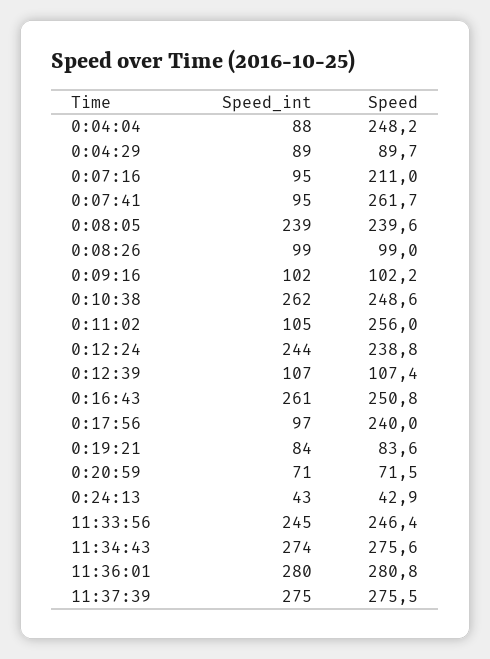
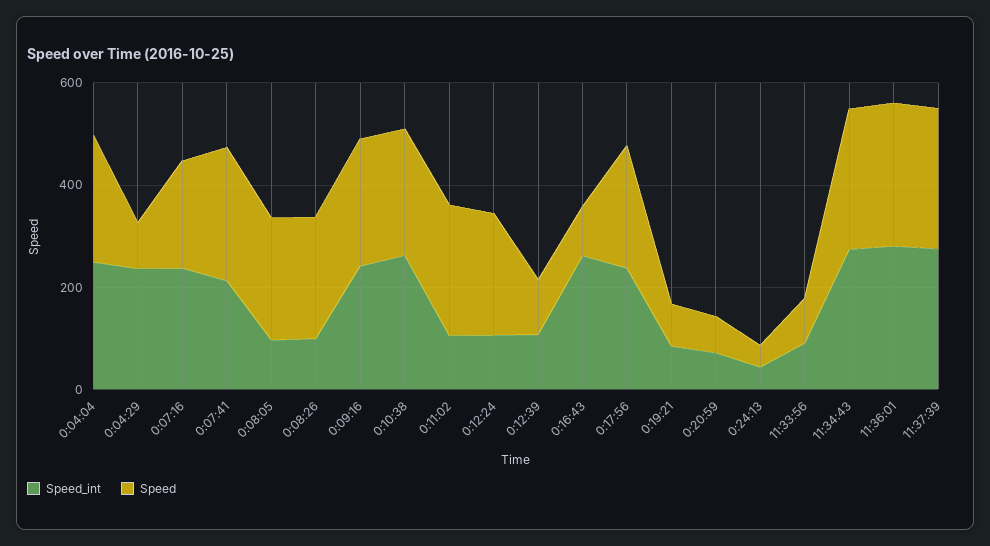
Speed_int, 0:04:04: 88 -> 250
Speed_int, 0:04:29: 89 -> 250
Speed_int, 0:07:16: 95 -> 250
Speed_int, 0:07:41: 95 -> 200
Speed_int, 0:08:05: 239 -> 100
Speed, 0:08:26: 99 -> 250
Speed_int, 0:09:16: 102 -> 250
Speed, 0:09:16: 102.2 -> 250
Speed_int, 0:12:24: 244 -> 100
Speed, 0:16:43: 250.8 -> 100
Speed_int, 0:17:56: 97 -> 250
Speed_int, 11:33:56: 245 -> 100
Speed, 11:33:56: 246.4 -> 100

